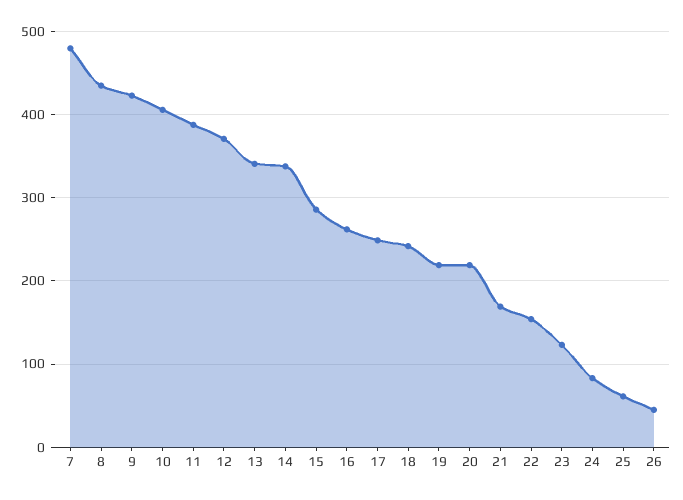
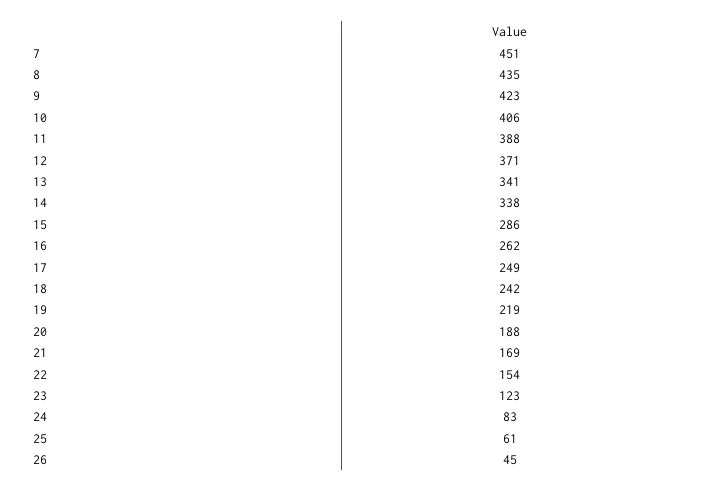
7: 480 -> 451
20: 220 -> 188

